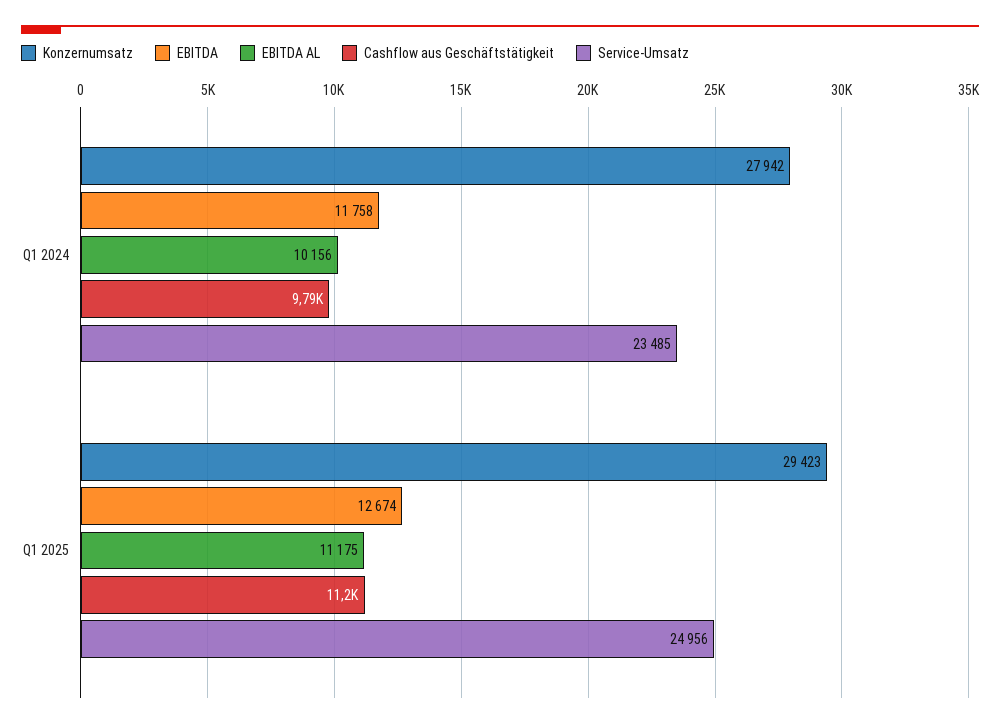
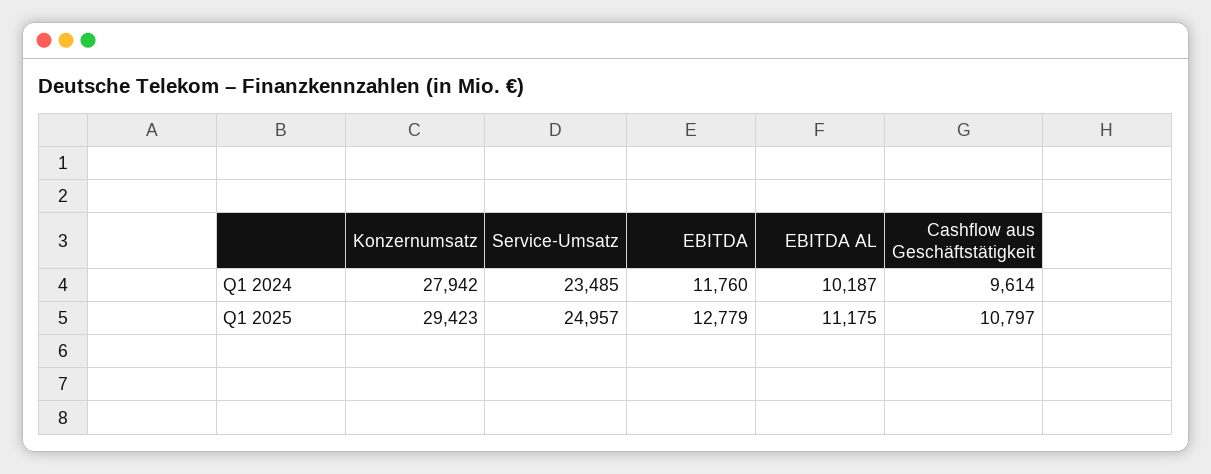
EBITDA, Q1 2024: 11758 -> 11760
EBITDA AL, Q1 2024: 10156 -> 10187
Cashflow aus Geschäftstätigkeit, Q1 2024: 9790 -> 9614
EBITDA, Q1 2025: 12674 -> 12779
Cashflow aus Geschäftstätigkeit, Q1 2025: 11200 -> 10797
Service-Umsatz, Q1 2025: 24956 -> 24957

